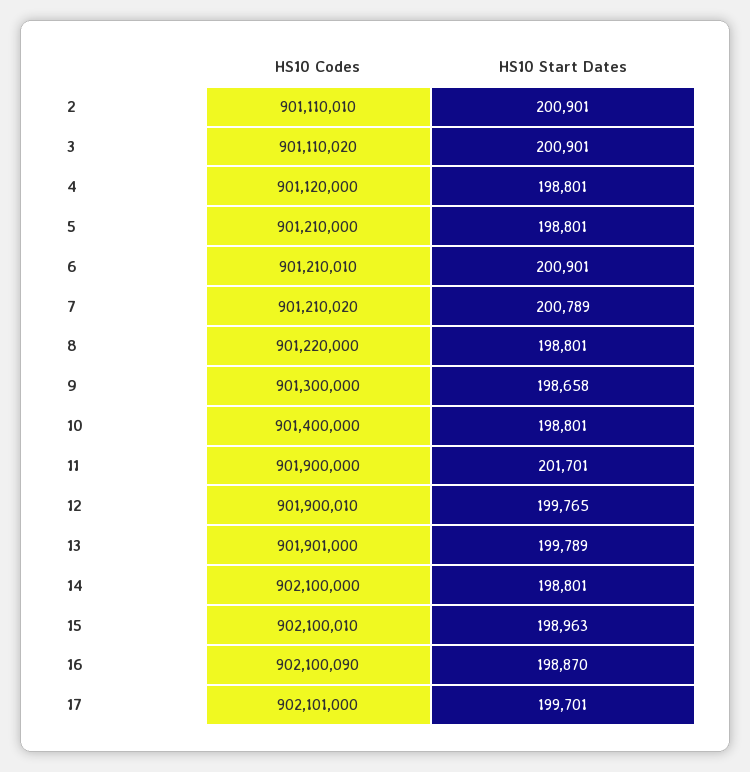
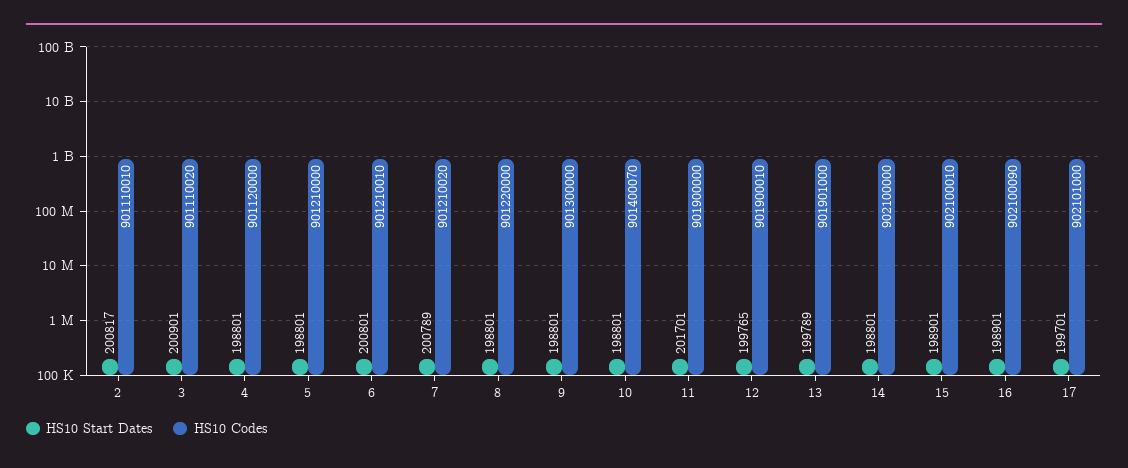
HS10 Start Dates, 2: 200901 -> 200817
HS10 Start Dates, 6: 200901 -> 200801
HS10 Start Dates, 9: 198658 -> 198801
HS10 Codes, 10: 901400000 -> 901400070
HS10 Start Dates, 15: 198963 -> 198901
HS10 Start Dates, 16: 198870 -> 198901

